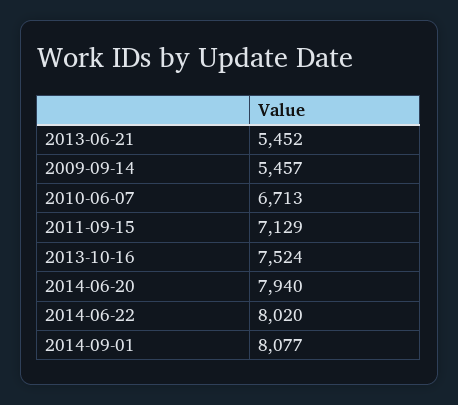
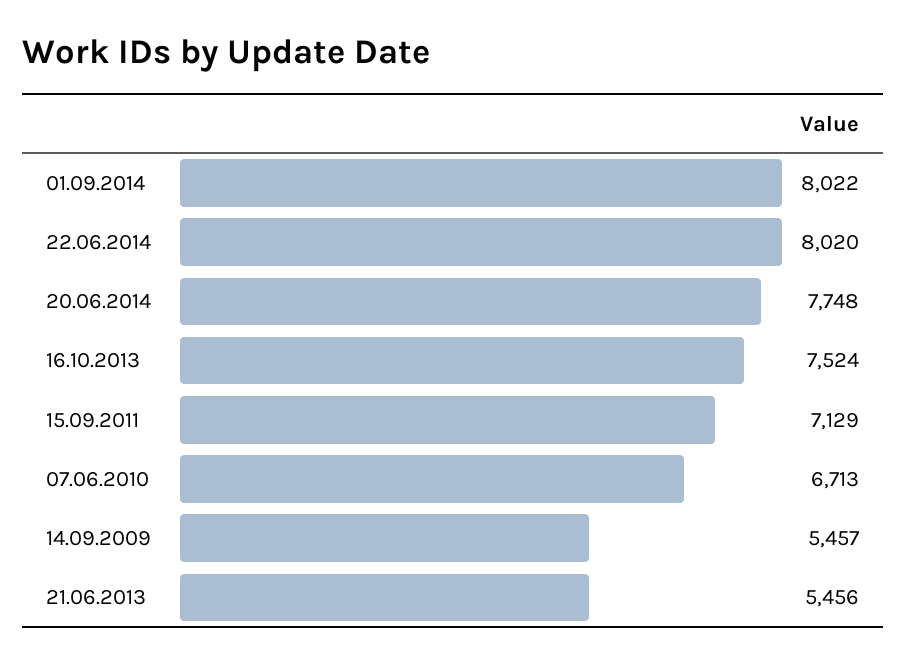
2013-06-21: 5452 -> 5456
2014-06-20: 7940 -> 7748
2014-09-01: 8077 -> 8022

